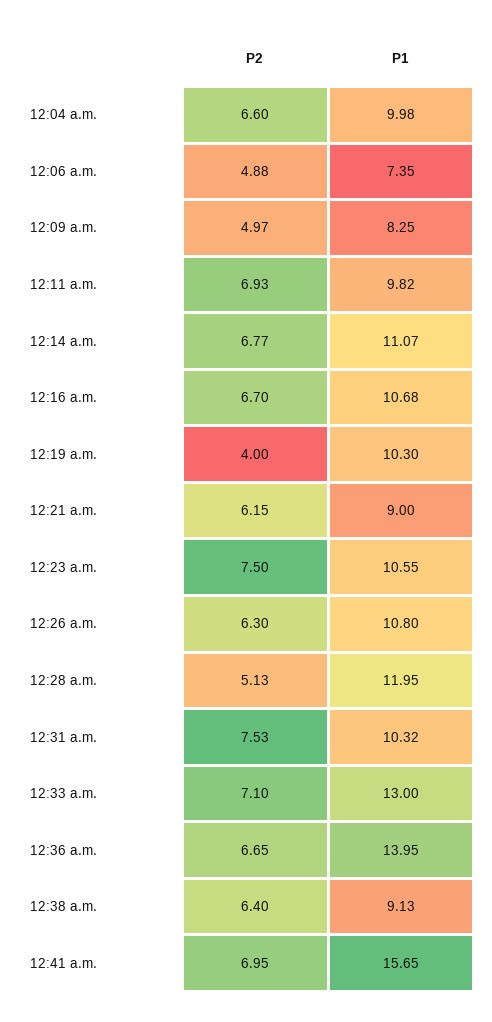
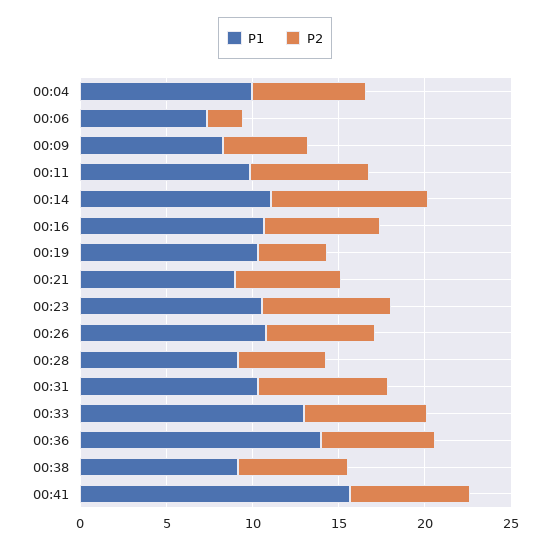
P2, 12:06 a.m.: 4.88 -> 2
P2, 12:14 a.m.: 6.77 -> 9
P1, 12:28 a.m.: 11.95 -> 9

